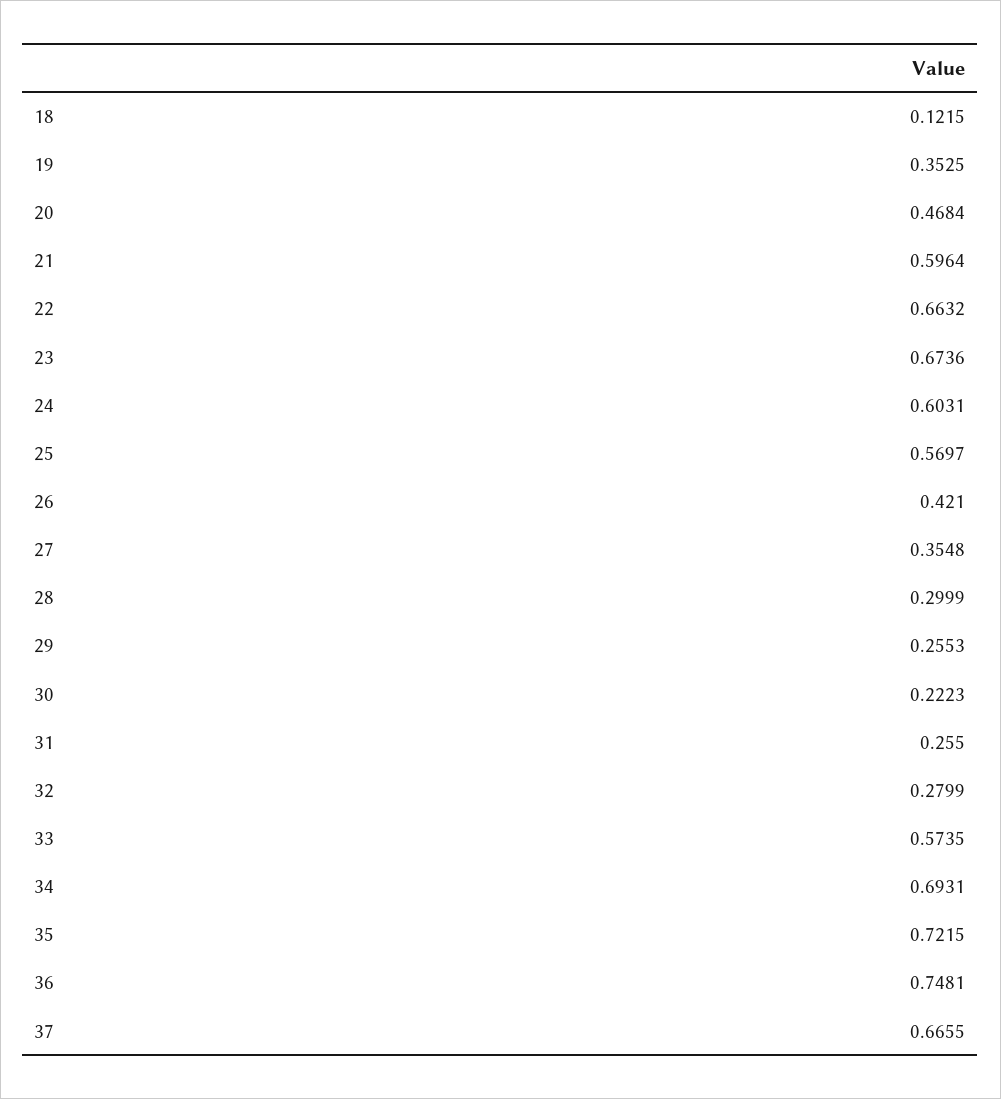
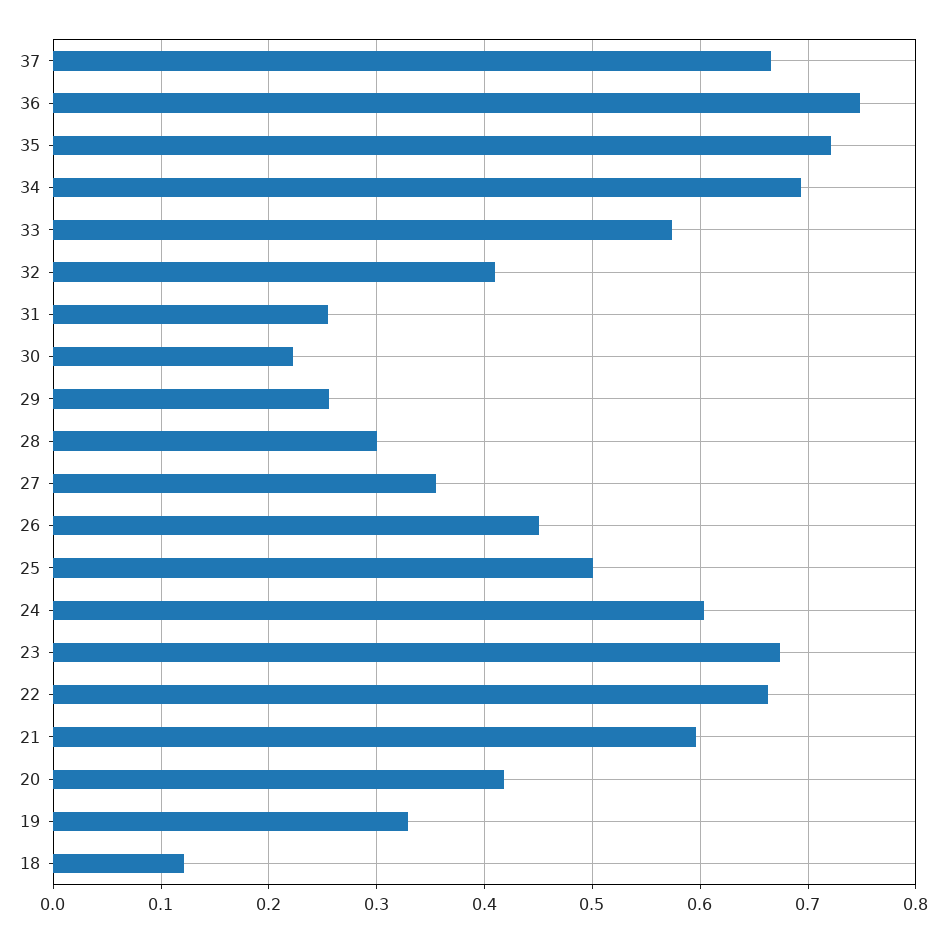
19: 0.3525 -> 0.33
20: 0.4684 -> 0.42
25: 0.5697 -> 0.5
26: 0.421 -> 0.45
32: 0.2799 -> 0.41

